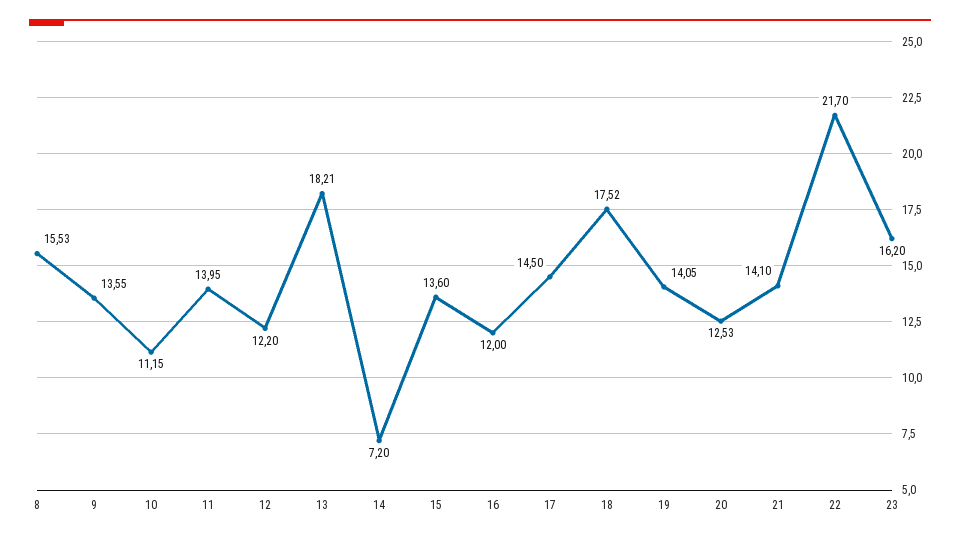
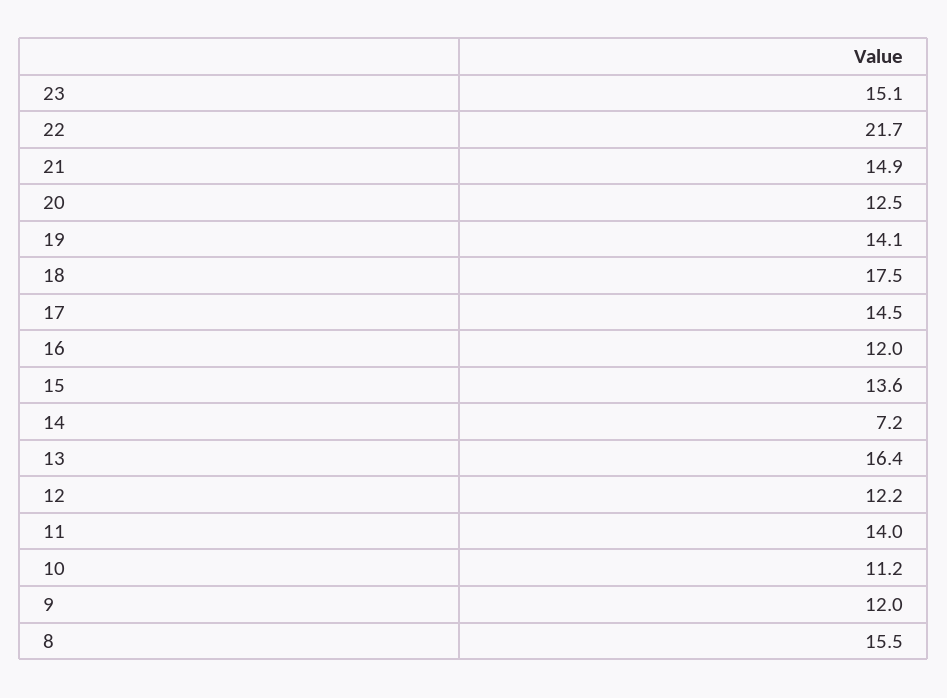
9: 13.55 -> 12
13: 18.21 -> 16.4
21: 14.1 -> 14.9
23: 16.2 -> 15.1

